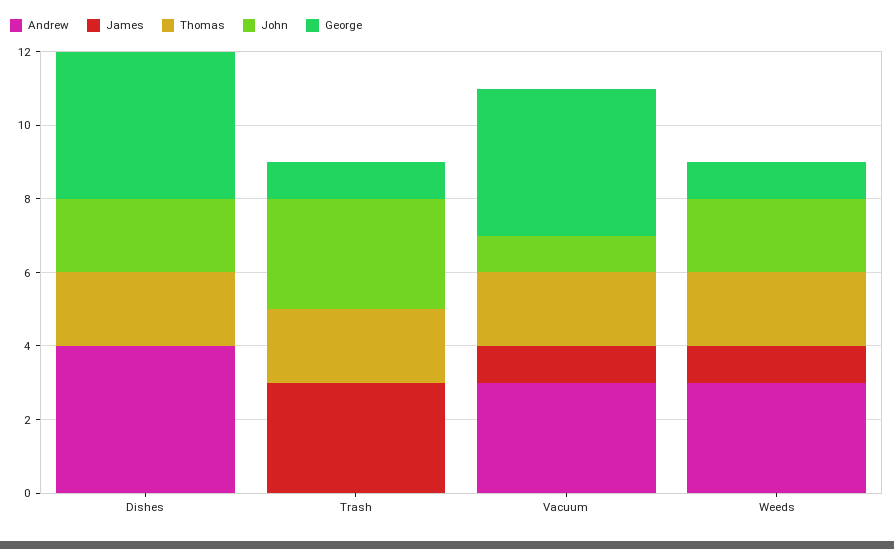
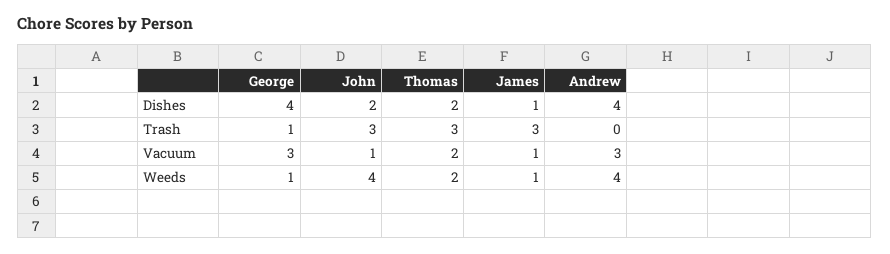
James, Dishes: 0 -> 1
Thomas, Trash: 2 -> 3
George, Vacuum: 4 -> 3
Andrew, Weeds: 3 -> 4
John, Weeds: 2 -> 4

